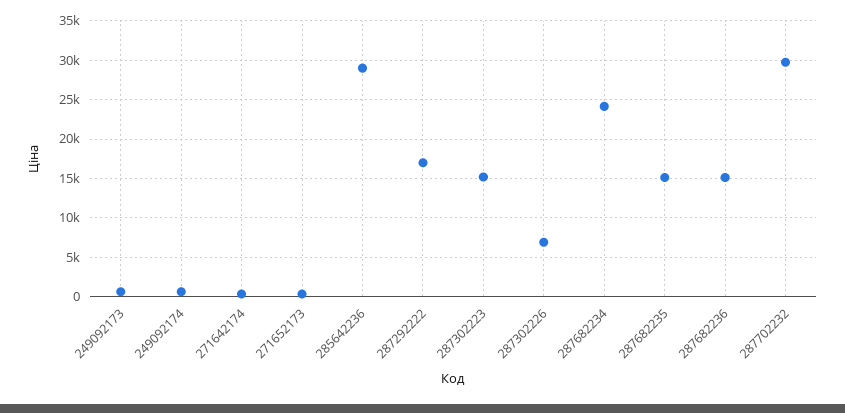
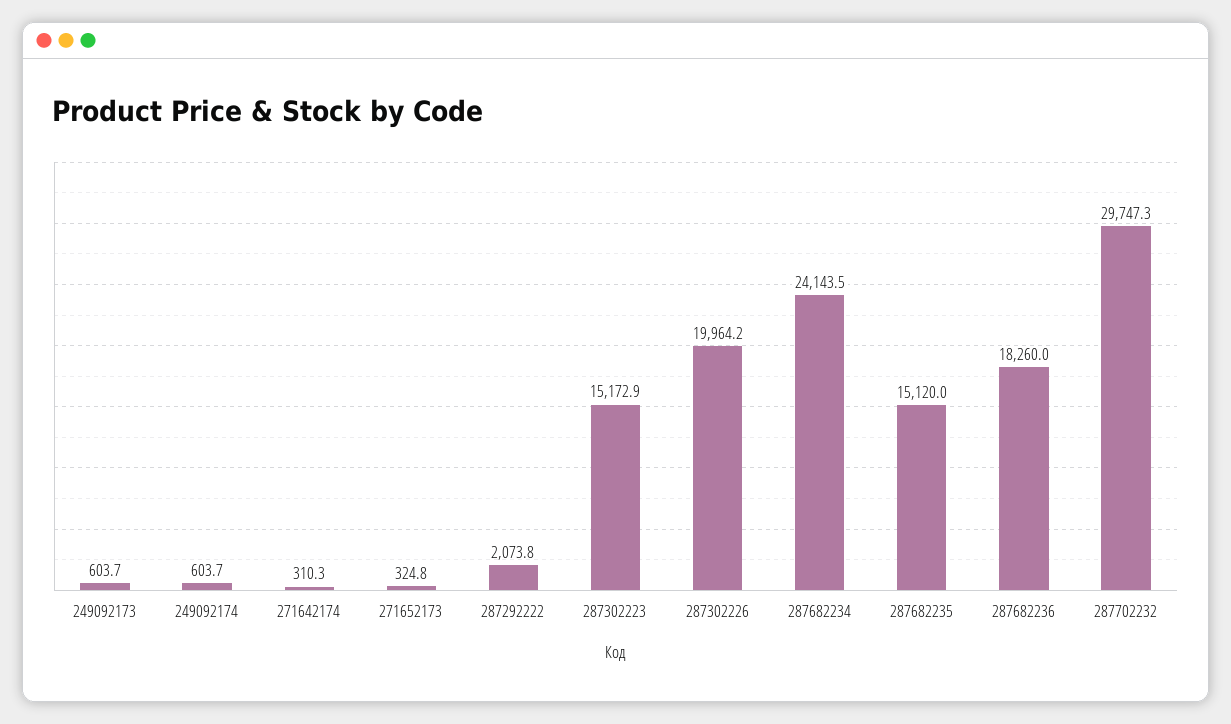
285642236: 29000 -> none
287292222: 17000 -> 2073.8
287302226: 7000 -> 19964.2
287682236: 15000 -> 18260

